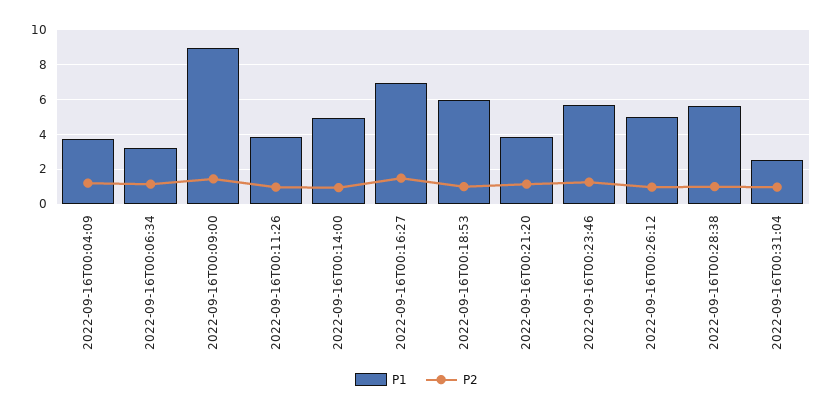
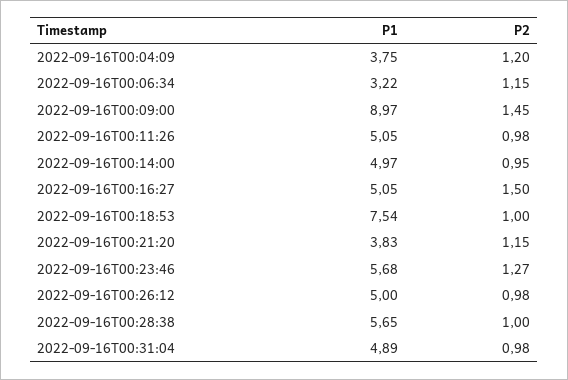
P1, 2022-09-16T00:11:26: 4 -> 5.05
P1, 2022-09-16T00:16:27: 7 -> 5.05
P1, 2022-09-16T00:18:53: 6 -> 7.54
P1, 2022-09-16T00:31:04: 2.5 -> 4.89

